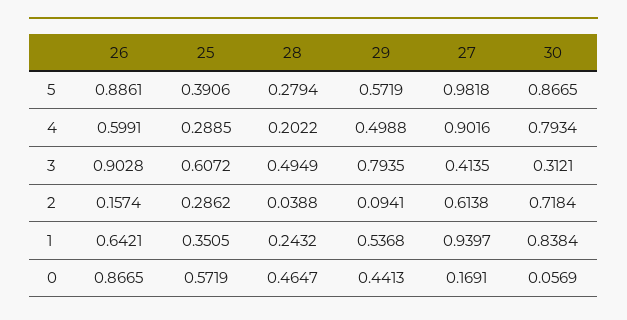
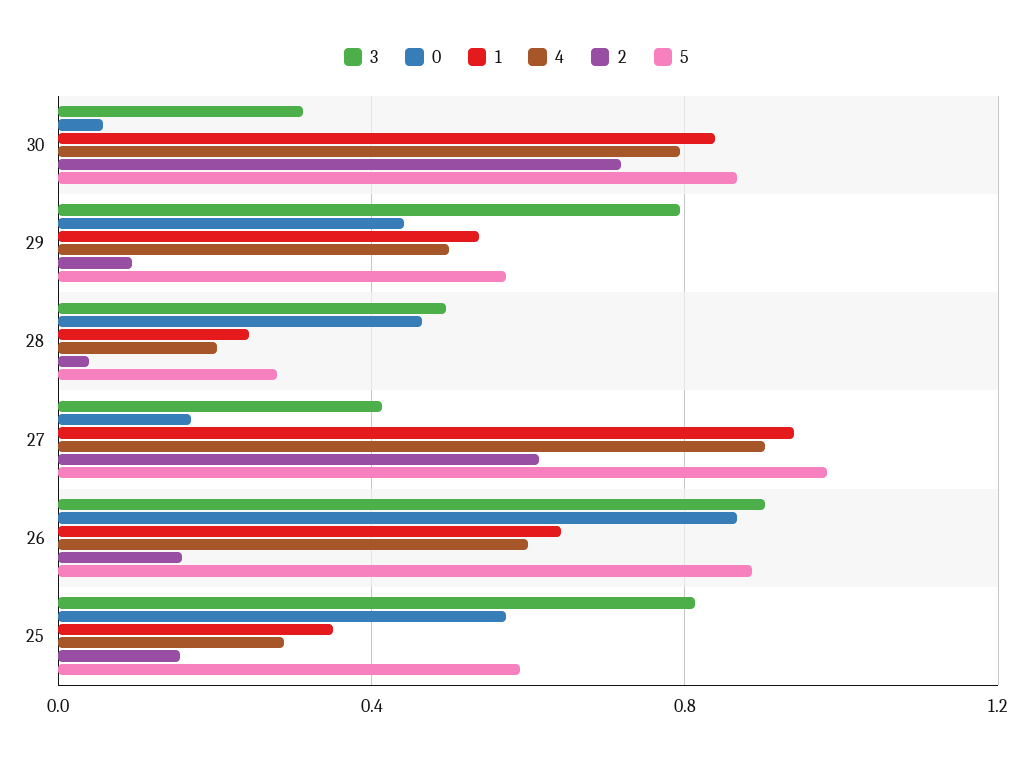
5, 25: 0.3906 -> 0.6
3, 25: 0.6072 -> 0.8
2, 25: 0.2862 -> 0.15

